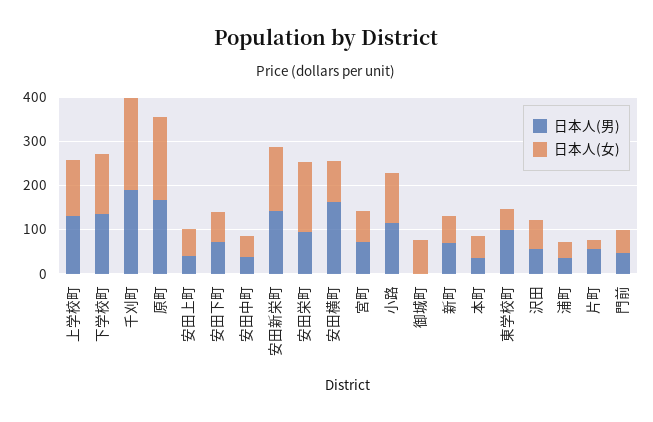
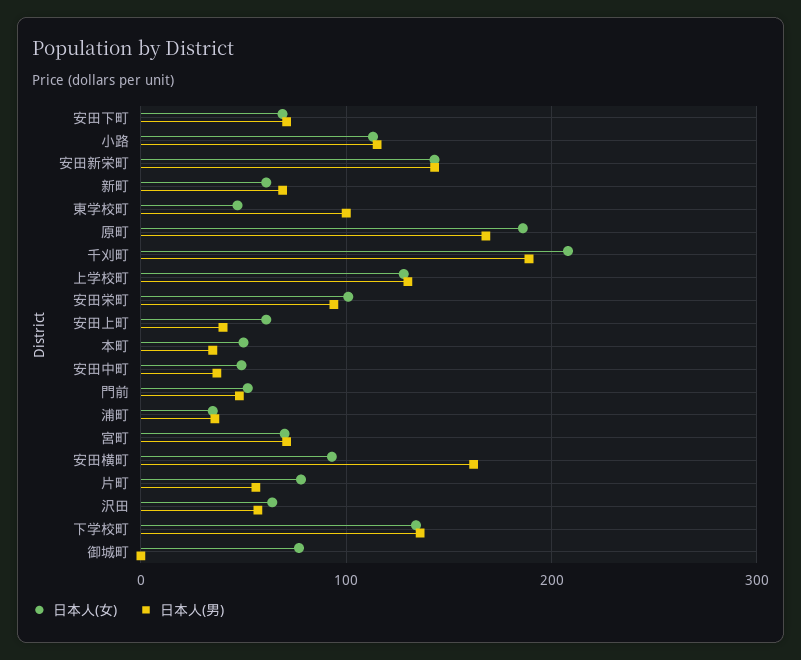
日本人(女), 安田栄町: 160 -> 100
日本人(女), 片町: 20 -> 80

